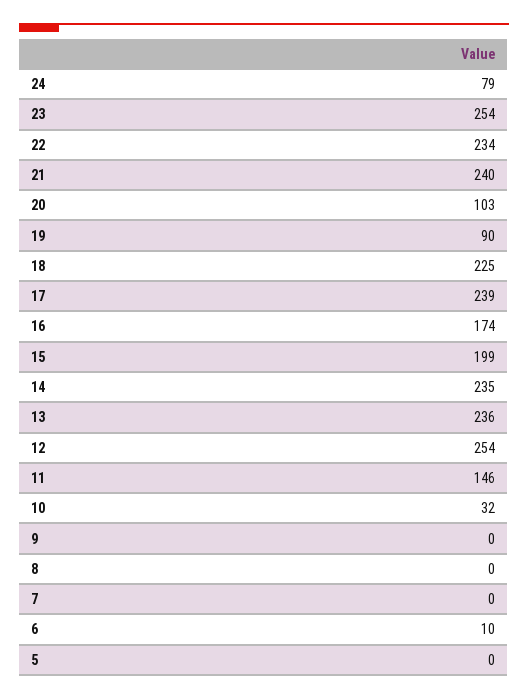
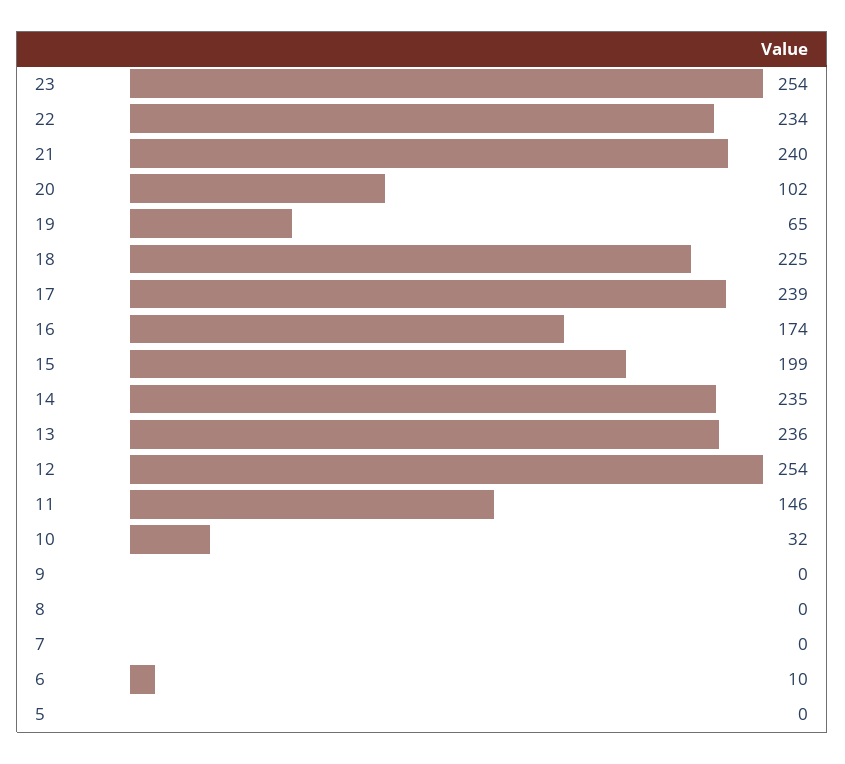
24: 79 -> none
20: 103 -> 102
19: 90 -> 65

